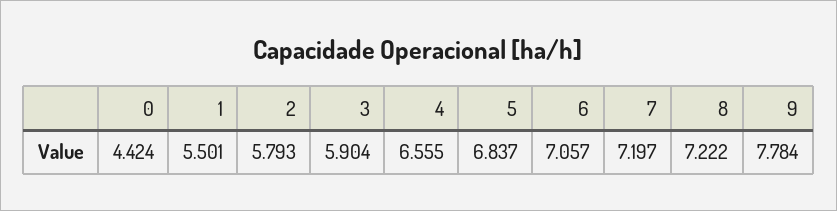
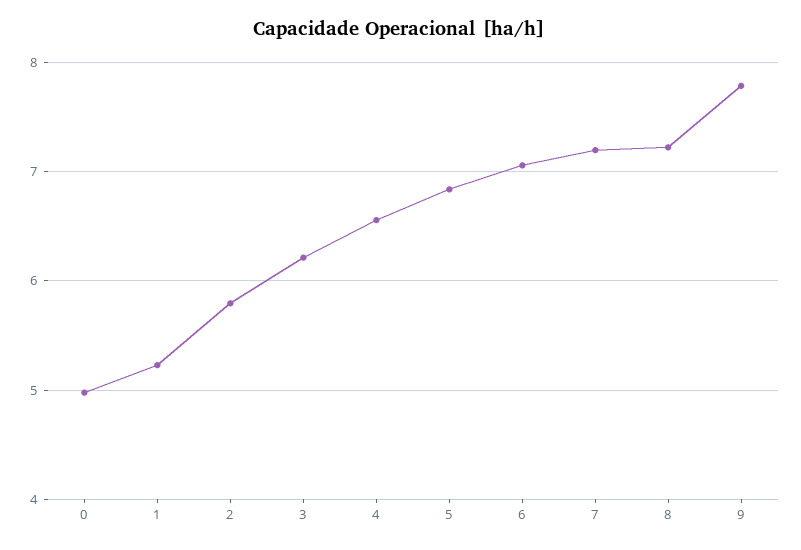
0: 4.424 -> 5
1: 5.501 -> 5.2
3: 5.904 -> 6.2

